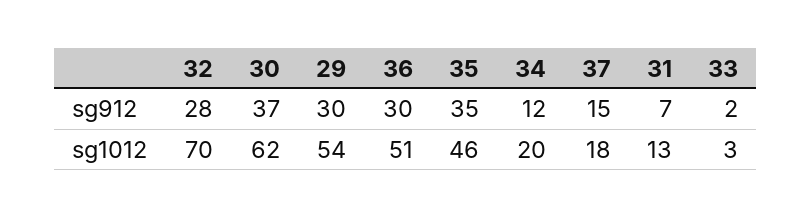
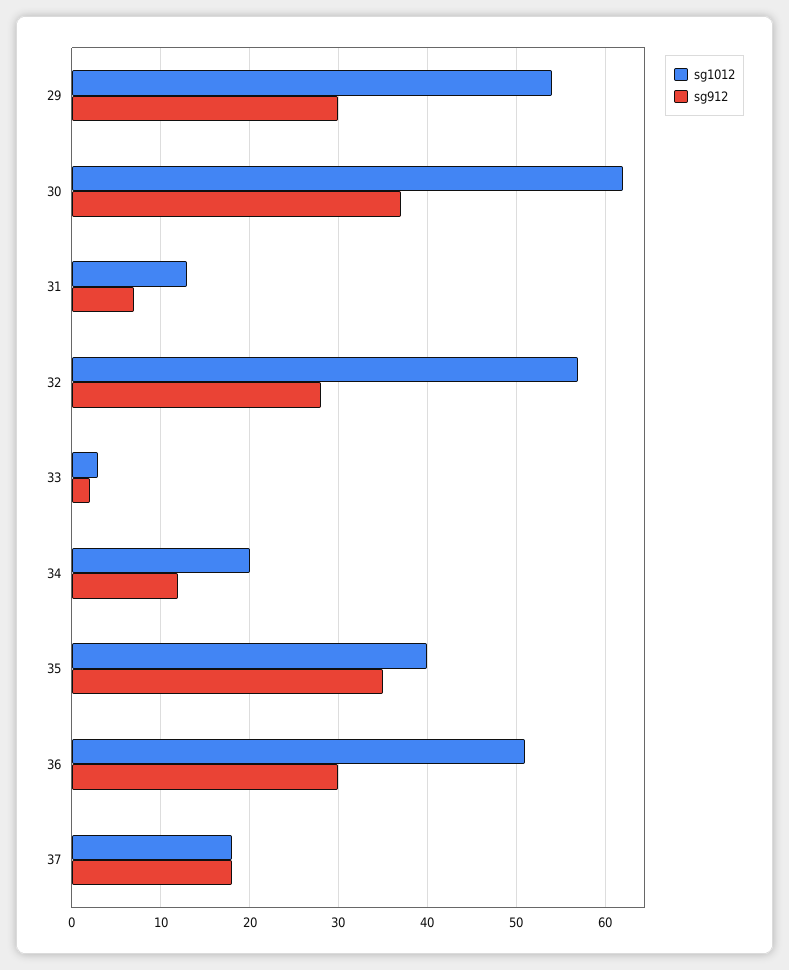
sg912, 37: 15 -> 18
sg1012, 32: 70 -> 57
sg1012, 35: 46 -> 40

